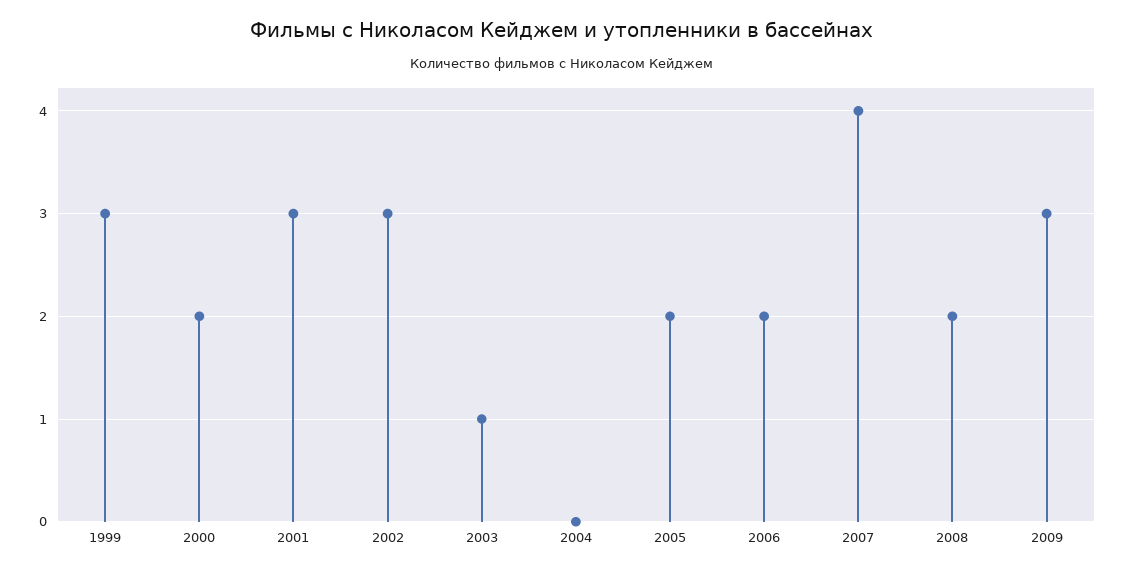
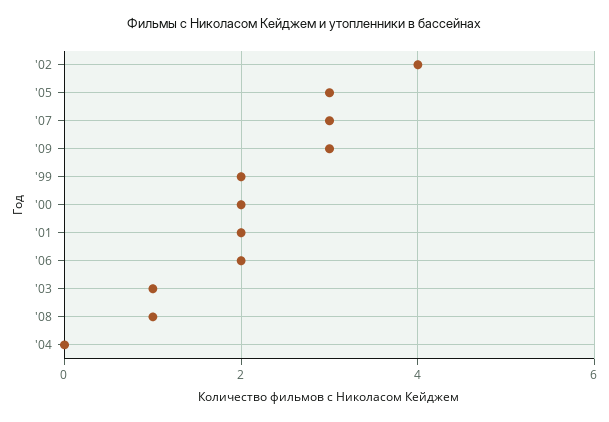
1999: 3 -> 2
2001: 3 -> 2
2002: 3 -> 4
2005: 2 -> 3
2007: 4 -> 3
2008: 2 -> 1

